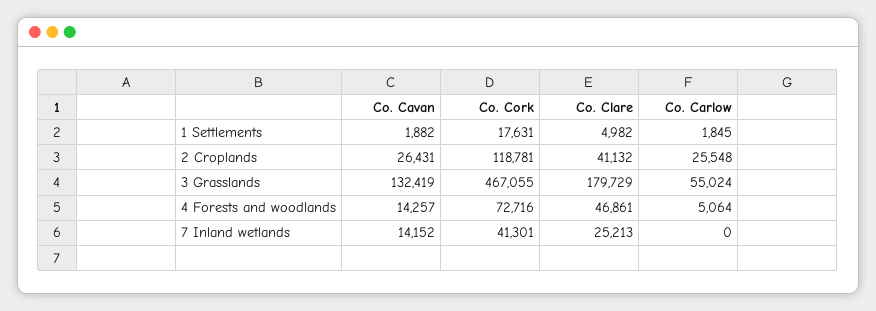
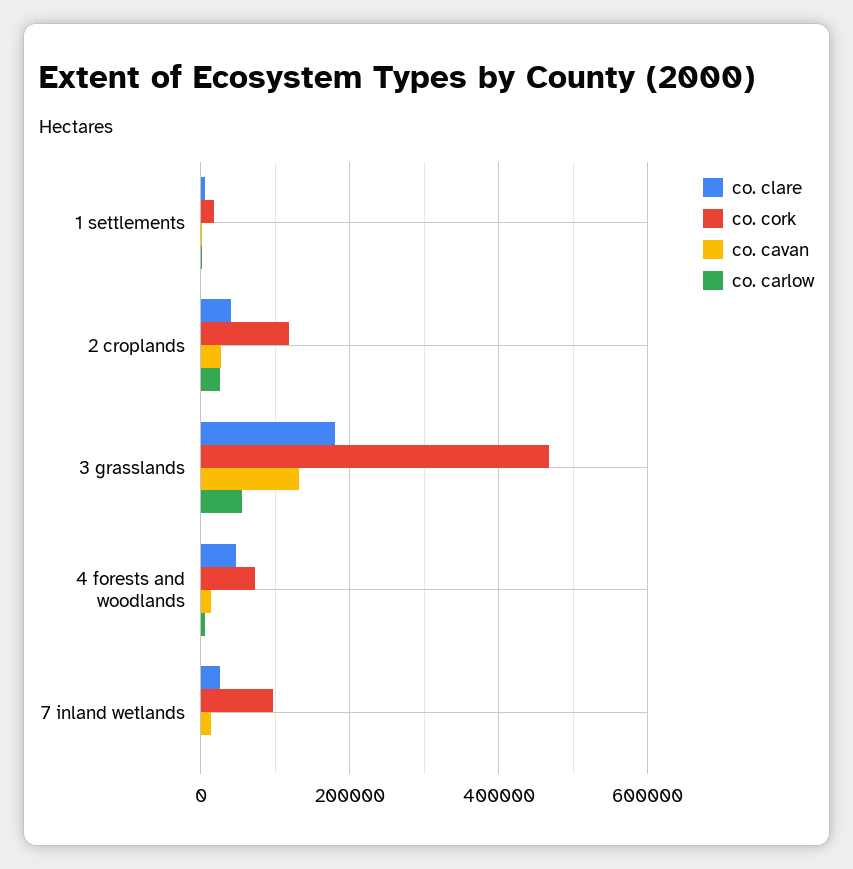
Co. Cork, 7 Inland wetlands: 41301 -> 100000

